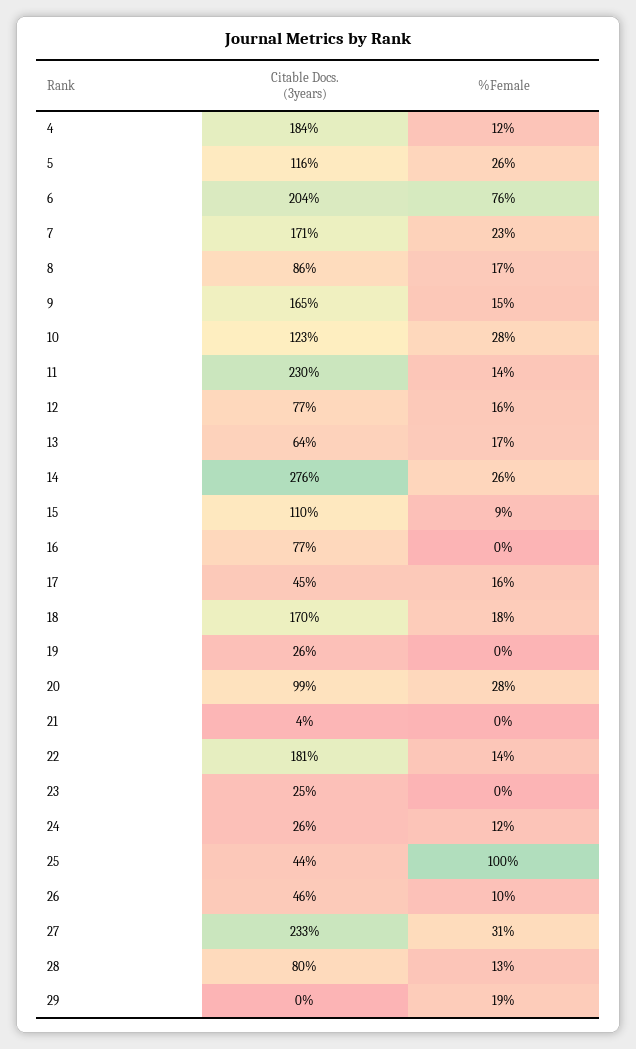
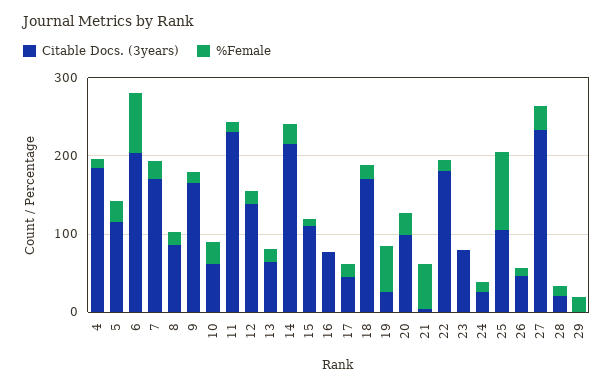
Citable Docs. (3years), 10: 123 -> 60
Citable Docs. (3years), 12: 77 -> 140
Citable Docs. (3years), 14: 276 -> 220
%Female, 19: 0 -> 60
%Female, 21: 0 -> 60
Citable Docs. (3years), 23: 25 -> 80
Citable Docs. (3years), 25: 44 -> 100
Citable Docs. (3years), 28: 80 -> 20

